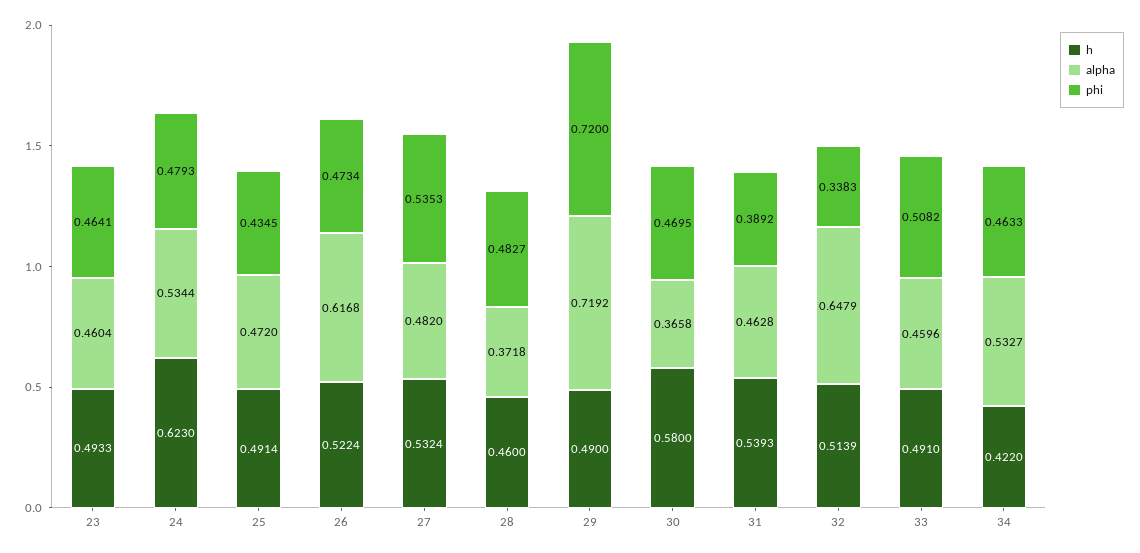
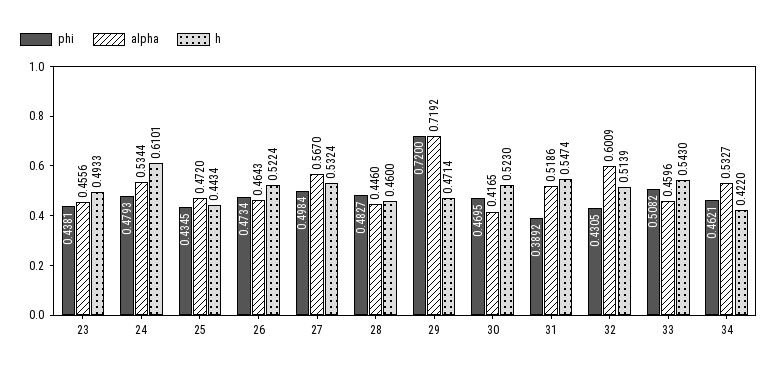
alpha, 23: 0.4604 -> 0.4556
phi, 23: 0.4641 -> 0.4381
h, 24: 0.623 -> 0.6101
h, 25: 0.4914 -> 0.4434
alpha, 26: 0.6168 -> 0.4643
alpha, 27: 0.482 -> 0.567
phi, 27: 0.5353 -> 0.4984
alpha, 28: 0.3718 -> 0.446
h, 29: 0.49 -> 0.4714
h, 30: 0.58 -> 0.523
alpha, 30: 0.3658 -> 0.4165
h, 31: 0.5393 -> 0.5474
alpha, 31: 0.4628 -> 0.5186
alpha, 32: 0.6479 -> 0.6009
phi, 32: 0.3383 -> 0.4305
h, 33: 0.491 -> 0.543
phi, 34: 0.4633 -> 0.4621

